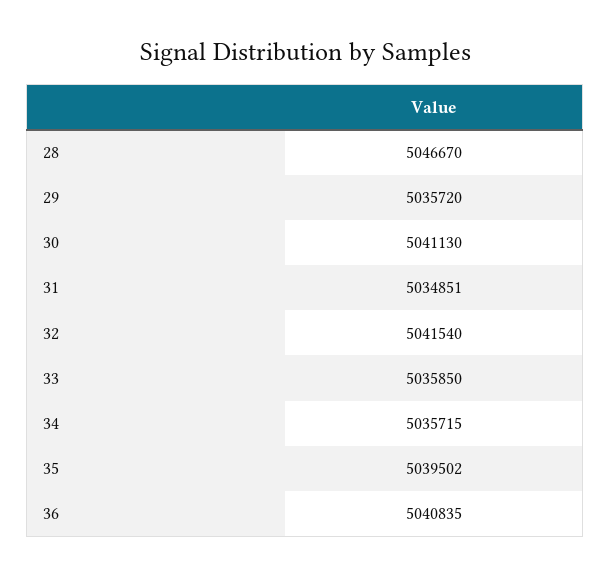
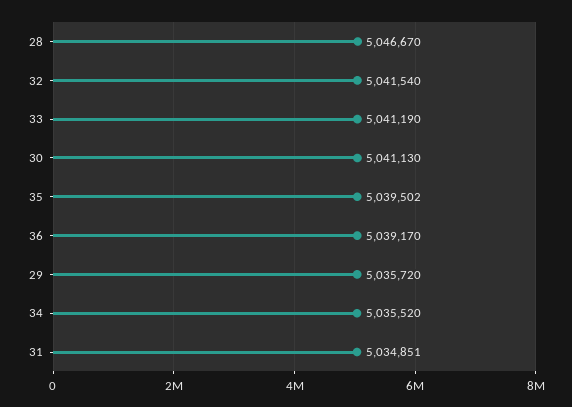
33: 5035850 -> 5041190
34: 5035715 -> 5035520
36: 5040835 -> 5039170

